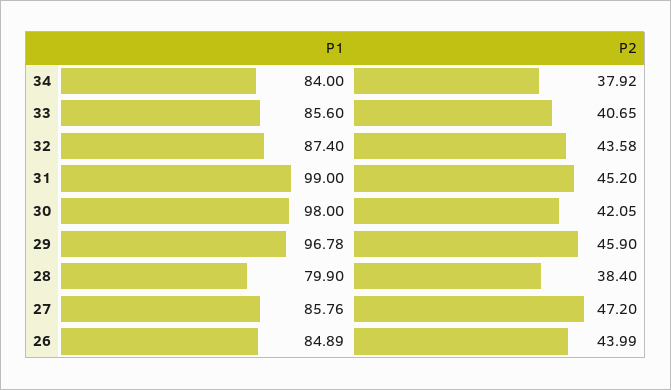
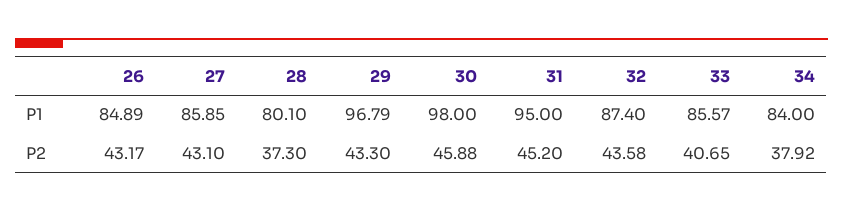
P1, 33: 85.6 -> 85.57
P1, 31: 99 -> 95
P2, 30: 42.05 -> 45.88
P1, 29: 96.78 -> 96.79
P2, 29: 45.9 -> 43.3
P1, 28: 79.9 -> 80.1
P2, 28: 38.4 -> 37.3
P1, 27: 85.76 -> 85.85
P2, 27: 47.2 -> 43.1
P2, 26: 43.99 -> 43.17

